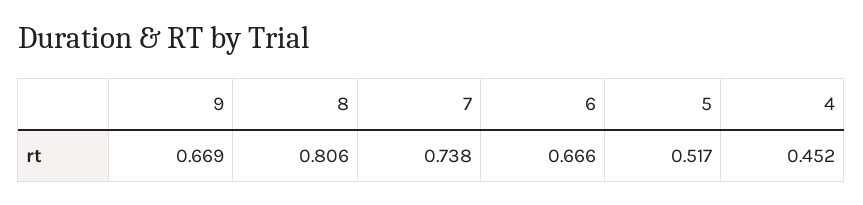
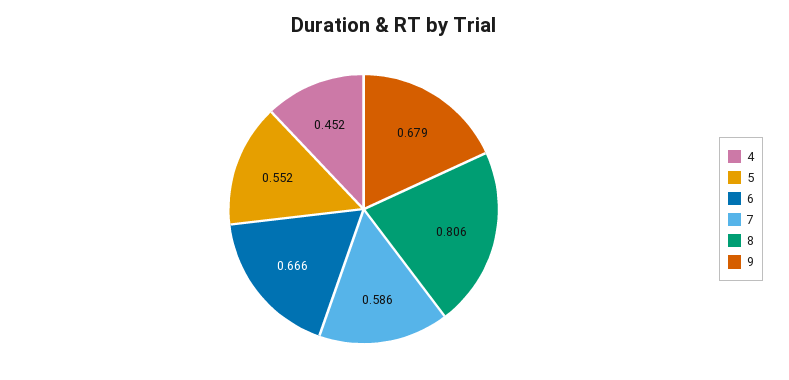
9: 0.669 -> 0.679
7: 0.738 -> 0.586
5: 0.517 -> 0.552

